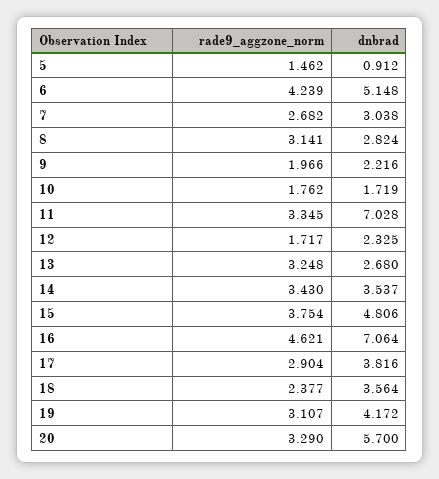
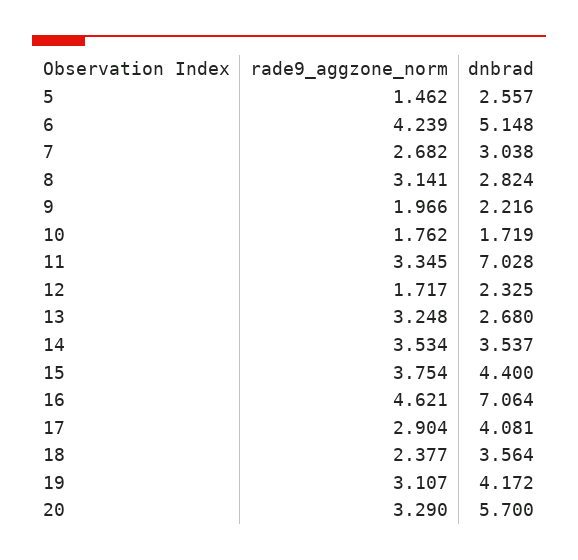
dnbrad, 5: 0.912 -> 2.557
rade9_aggzone_norm, 14: 3.43 -> 3.534
dnbrad, 15: 4.806 -> 4.4
dnbrad, 17: 3.816 -> 4.081

